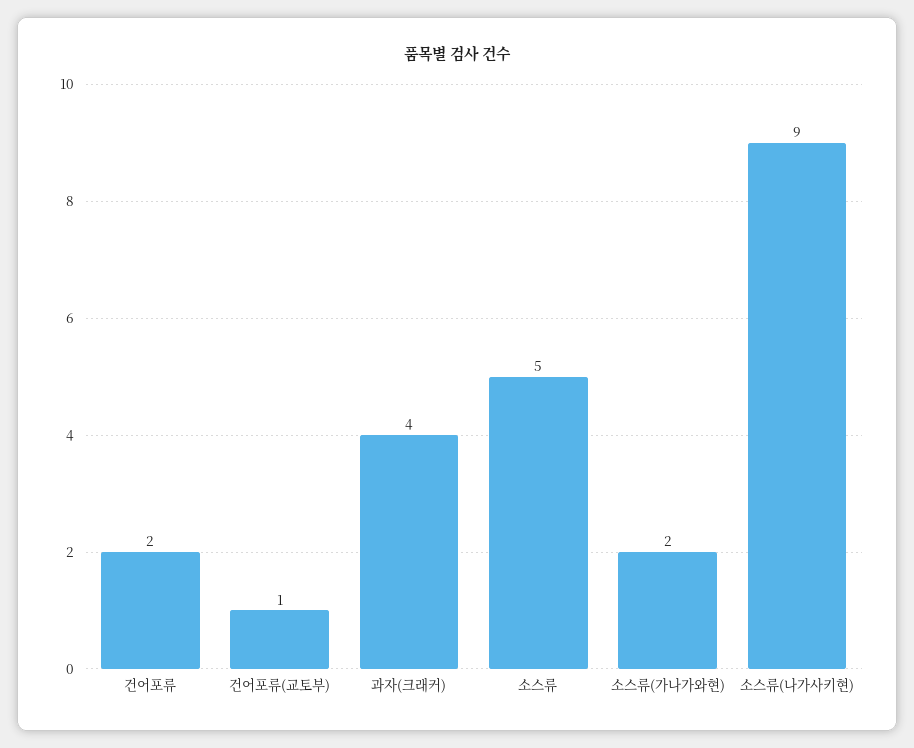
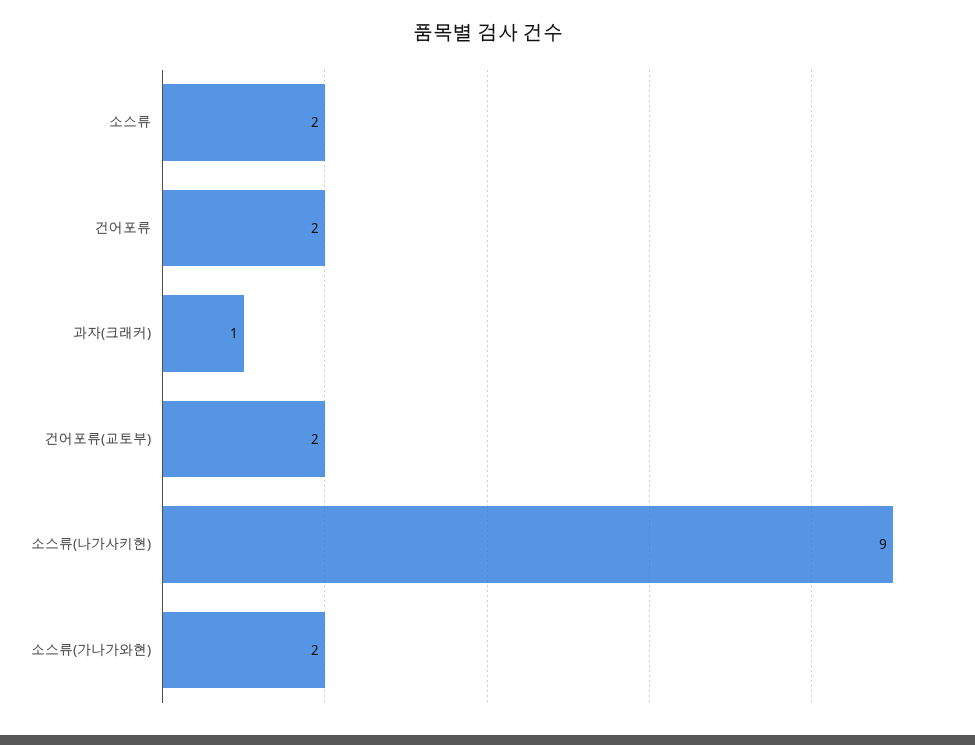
건어포류(교토부): 1 -> 2
과자(크래커): 4 -> 1
소스류: 5 -> 2

